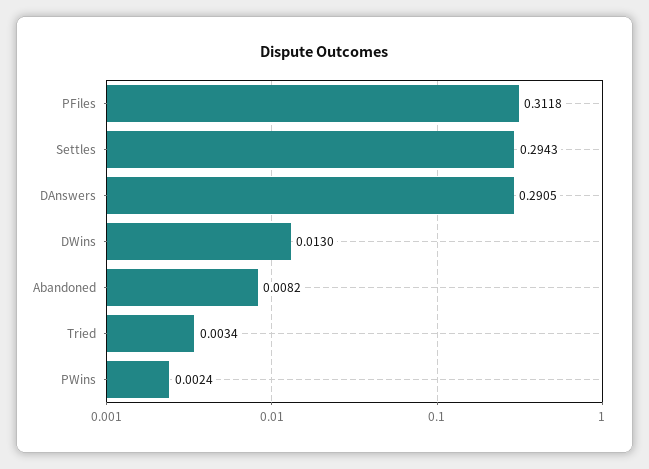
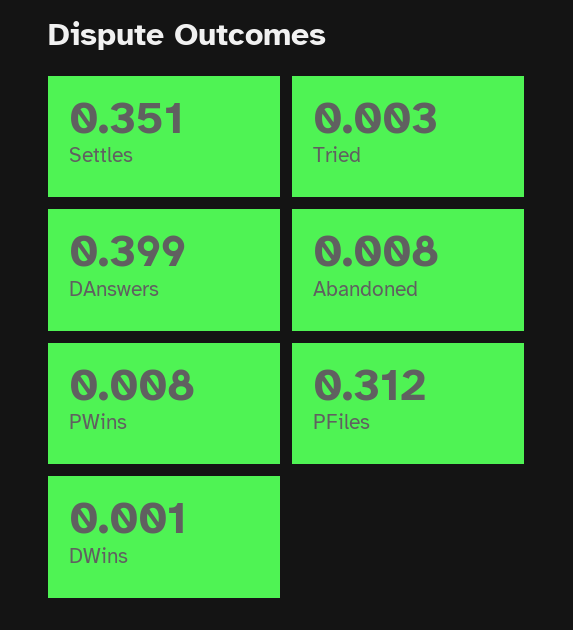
Settles: 0.2943 -> 0.351
DAnswers: 0.2905 -> 0.399
DWins: 0.013 -> 0.001
PWins: 0.0024 -> 0.008

